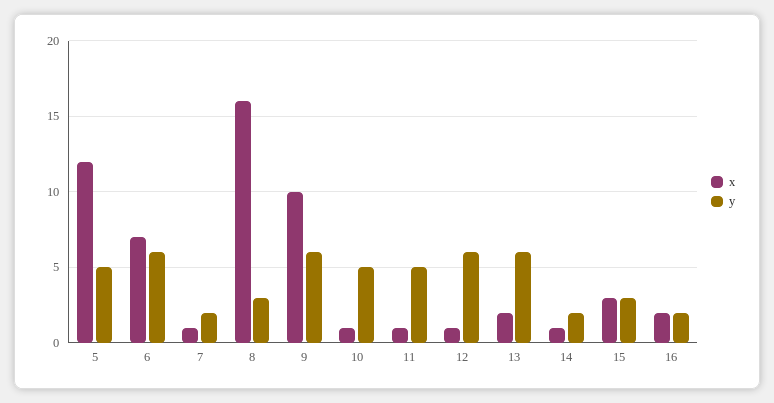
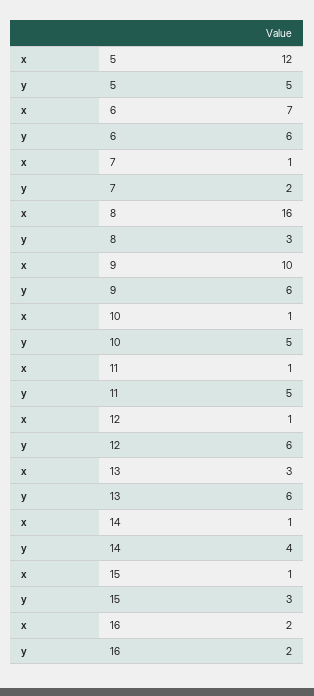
x, 13: 2 -> 3
y, 14: 2 -> 4
x, 15: 3 -> 1

